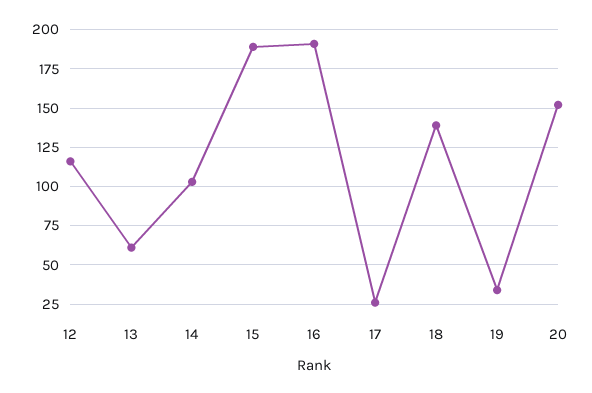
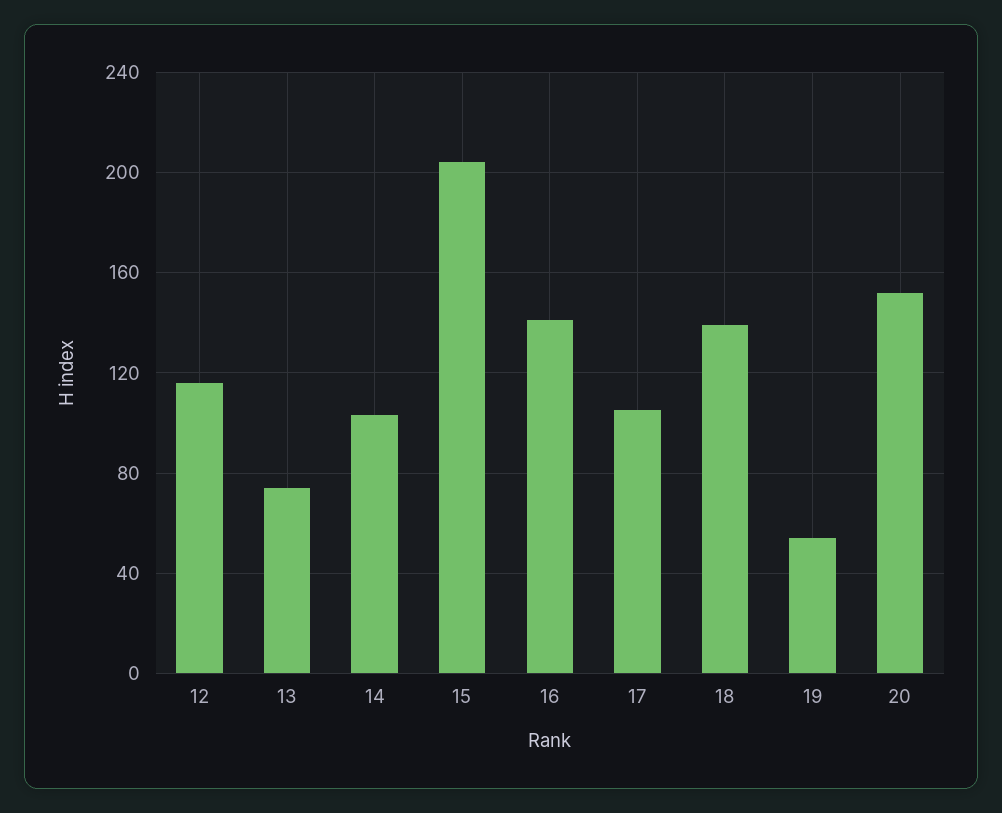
13: 60 -> 75
15: 190 -> 205
16: 190 -> 140
17: 25 -> 105
19: 35 -> 55

